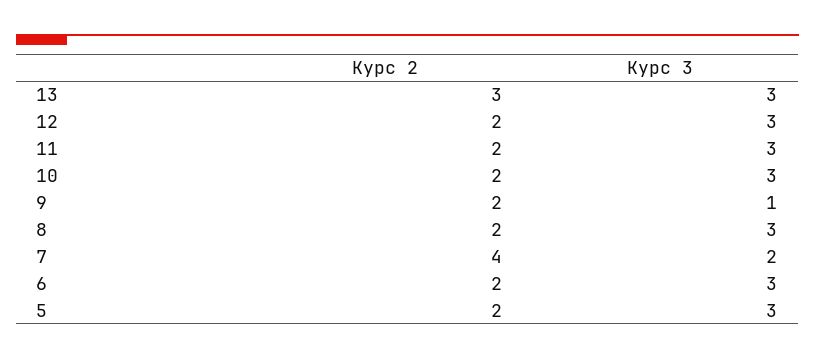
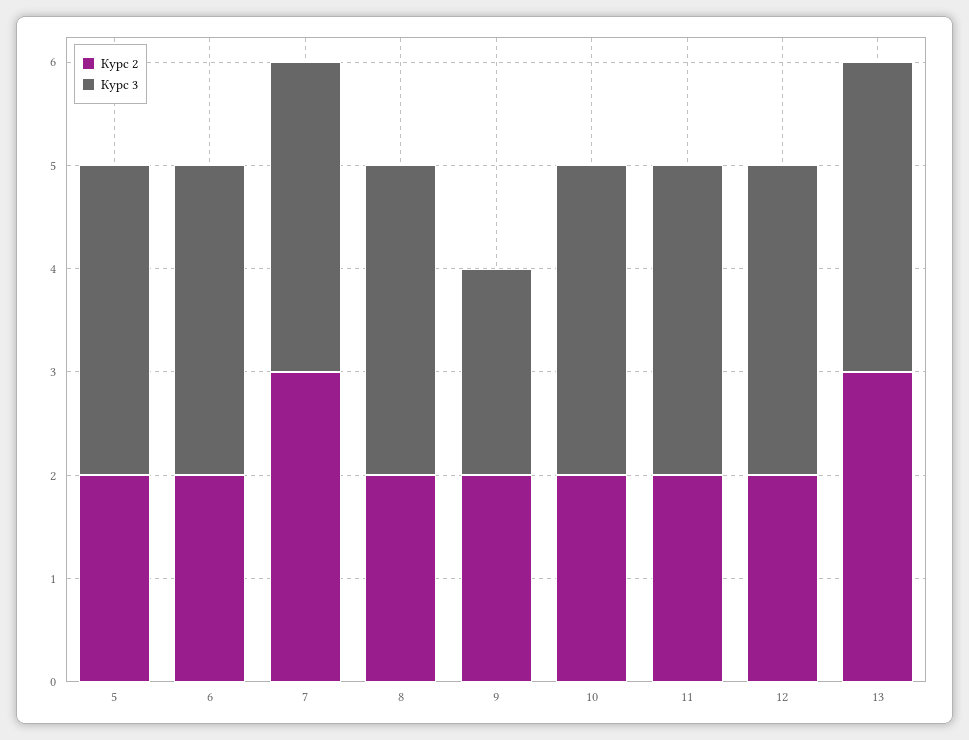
Курс 3, 9: 1 -> 2
Курс 2, 7: 4 -> 3
Курс 3, 7: 2 -> 3

